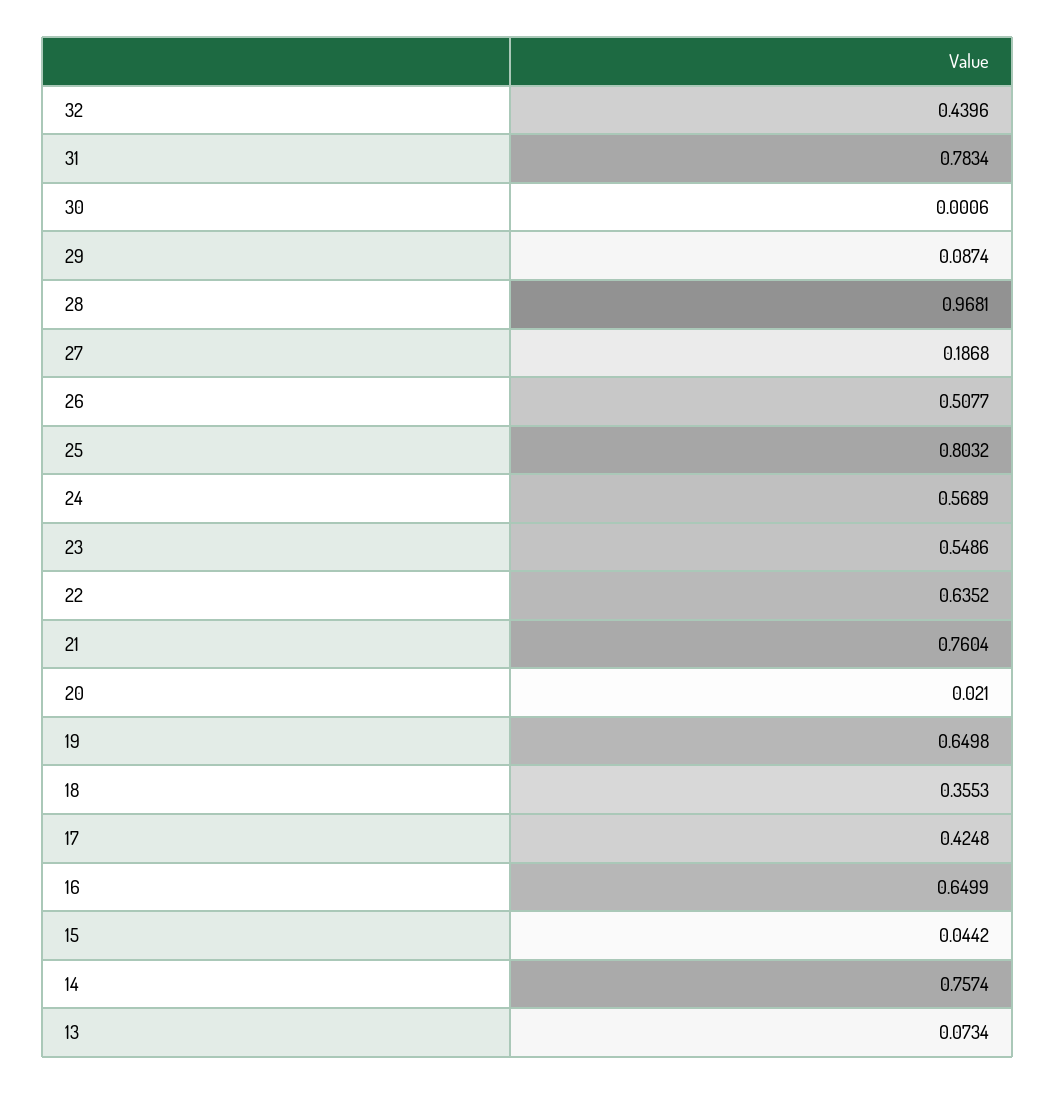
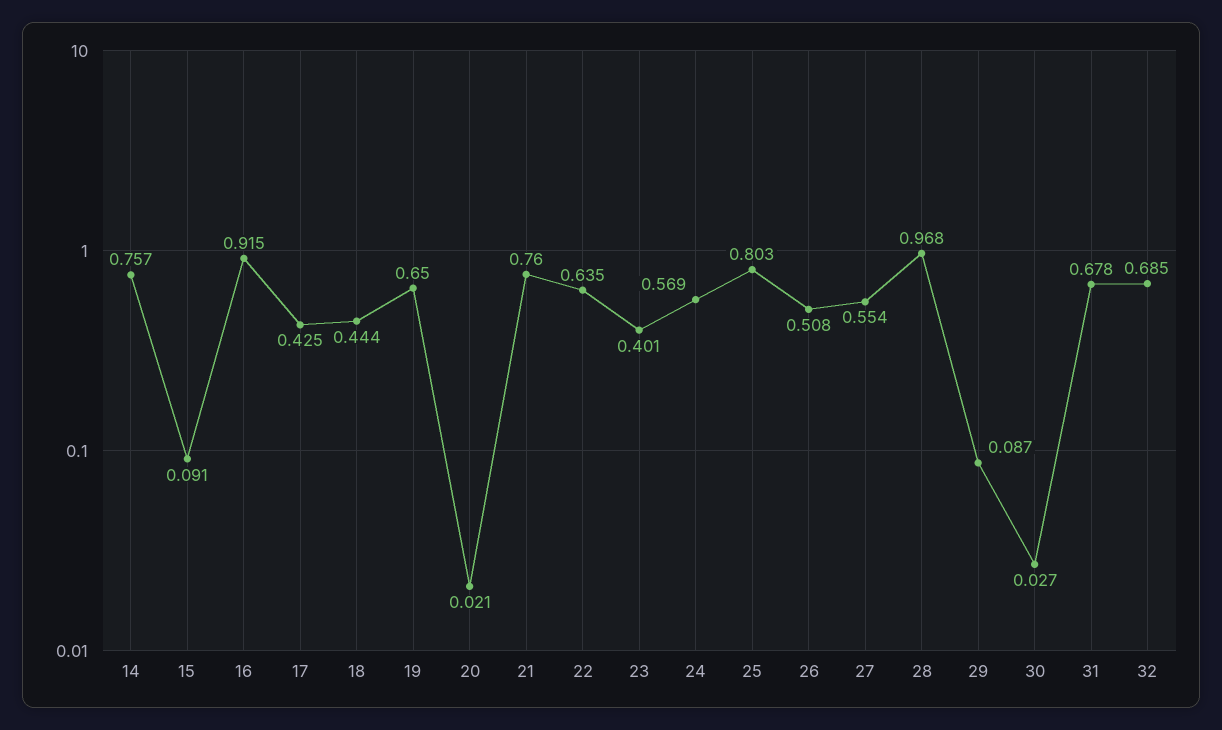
32: 0.4396 -> 0.685
31: 0.7834 -> 0.678
30: 0.0006 -> 0.027
27: 0.1868 -> 0.554
23: 0.5486 -> 0.401
18: 0.3553 -> 0.444
16: 0.6499 -> 0.915
15: 0.0442 -> 0.091
13: 0.0734 -> none

